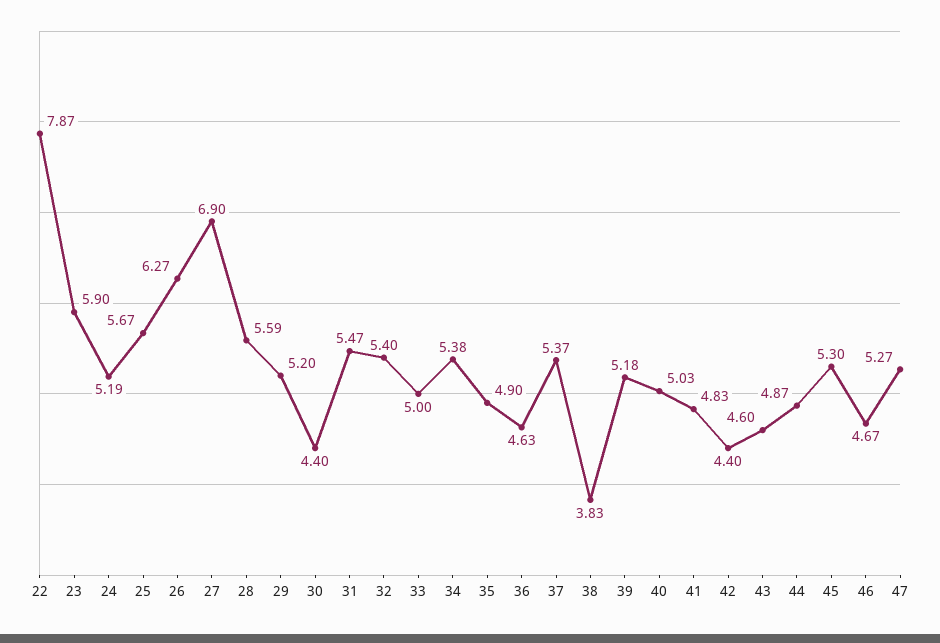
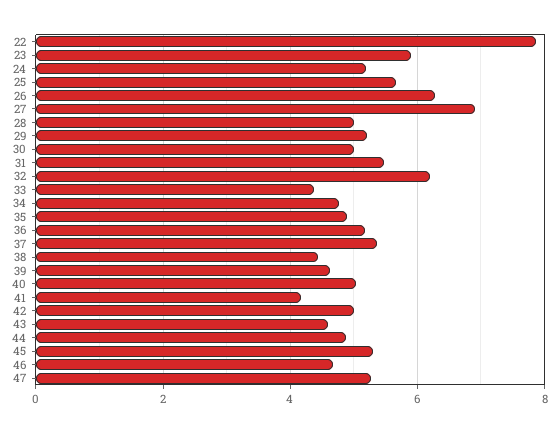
28: 5.59 -> 5
30: 4.4 -> 5
32: 5.4 -> 6.2
33: 5 -> 4.4
34: 5.38 -> 4.8
36: 4.63 -> 5.2
38: 3.83 -> 4.4
39: 5.18 -> 4.6
41: 4.83 -> 4.2
42: 4.4 -> 5

